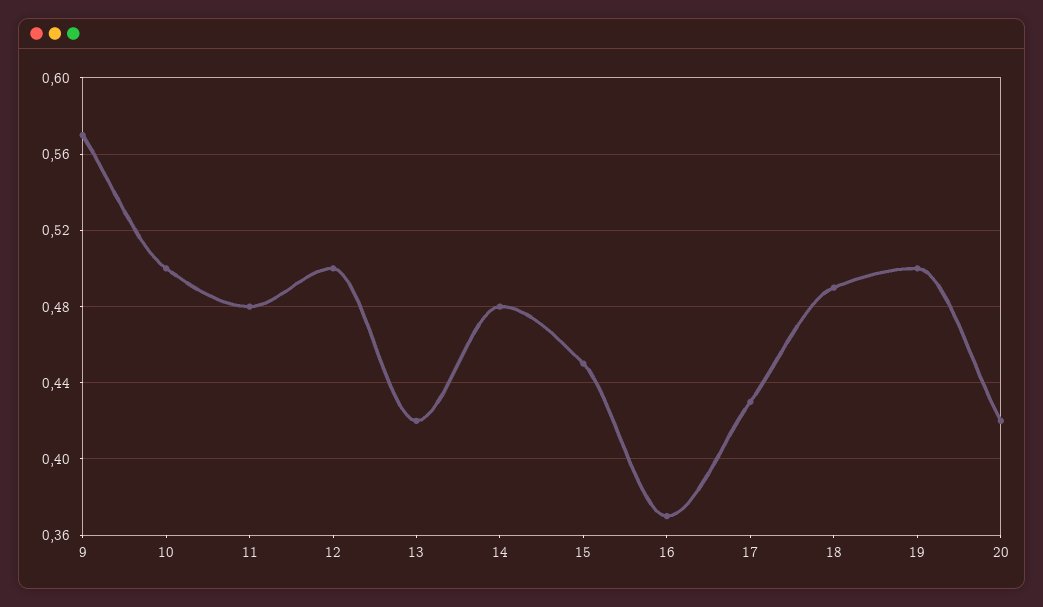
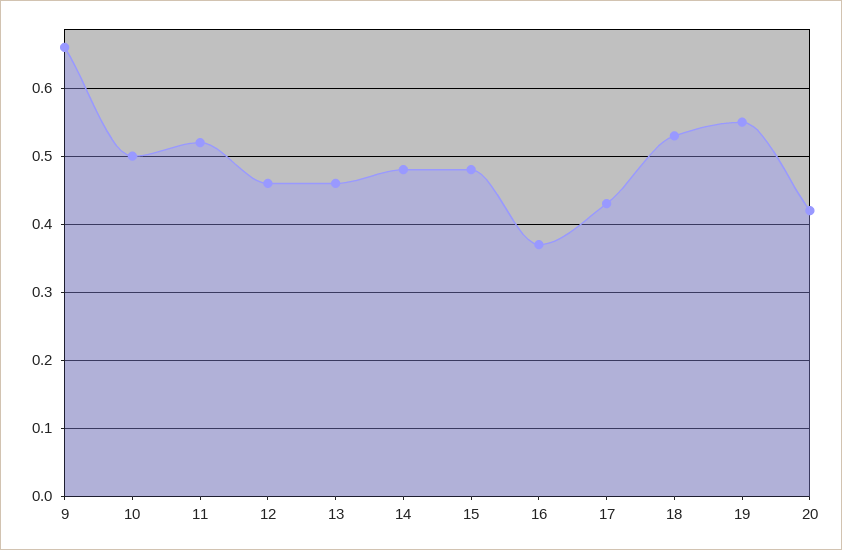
9: 0.57 -> 0.66
11: 0.48 -> 0.52
12: 0.5 -> 0.46
13: 0.42 -> 0.46
15: 0.45 -> 0.48
18: 0.49 -> 0.53
19: 0.5 -> 0.55

